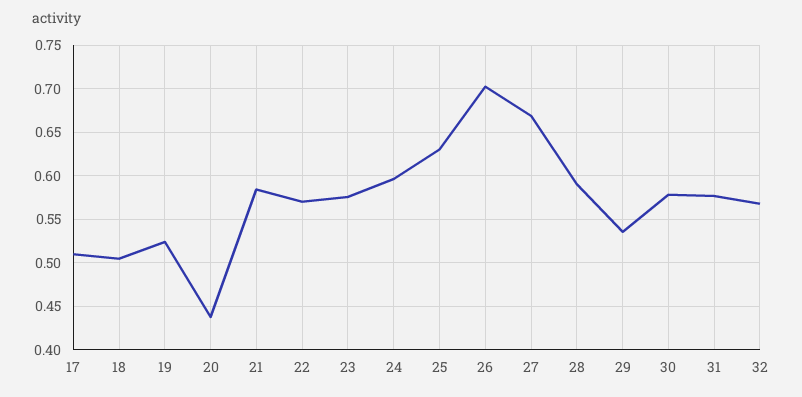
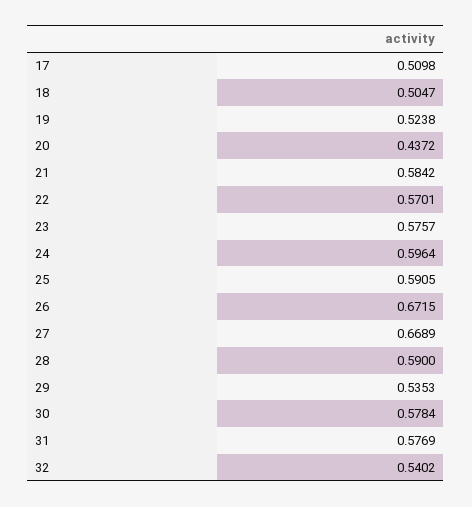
25: 0.63 -> 0.5905
26: 0.7 -> 0.6715
32: 0.57 -> 0.5402

